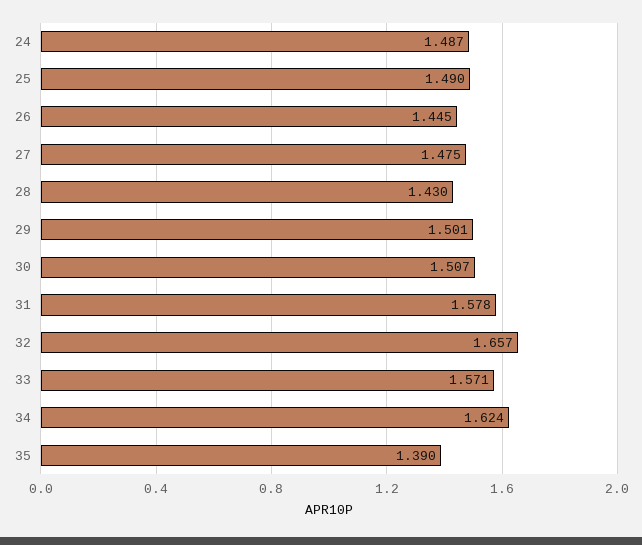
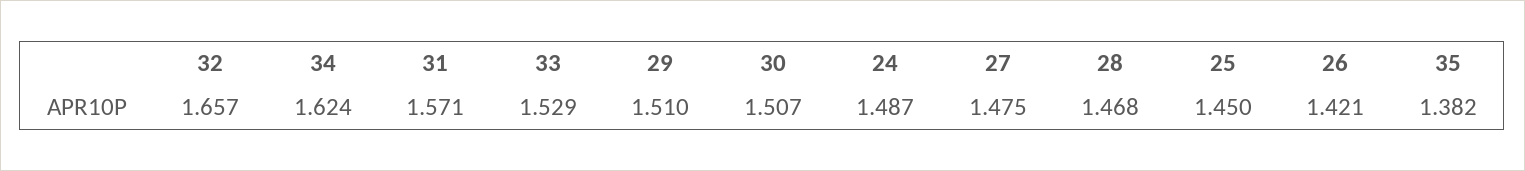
25: 1.49 -> 1.45
26: 1.445 -> 1.421
28: 1.43 -> 1.468
29: 1.501 -> 1.51
31: 1.578 -> 1.571
33: 1.571 -> 1.529
35: 1.39 -> 1.382

